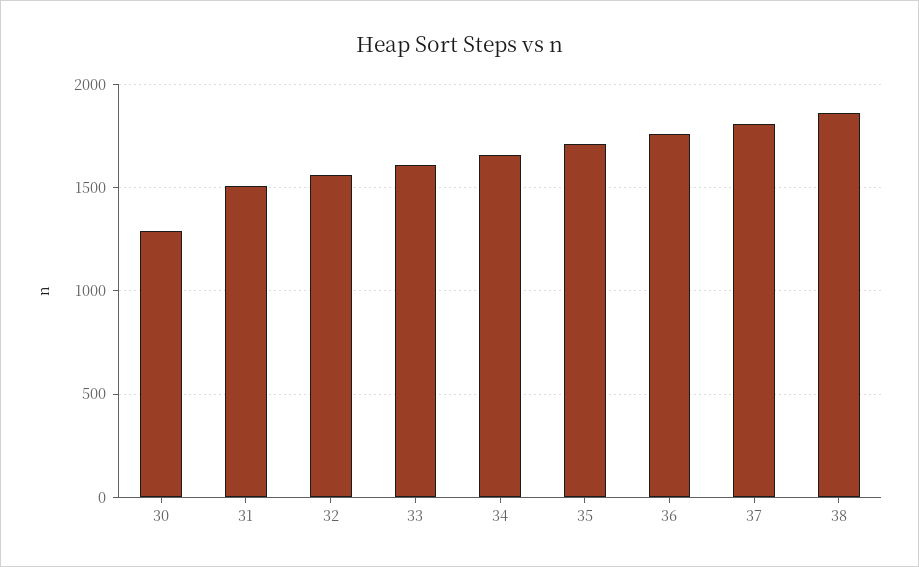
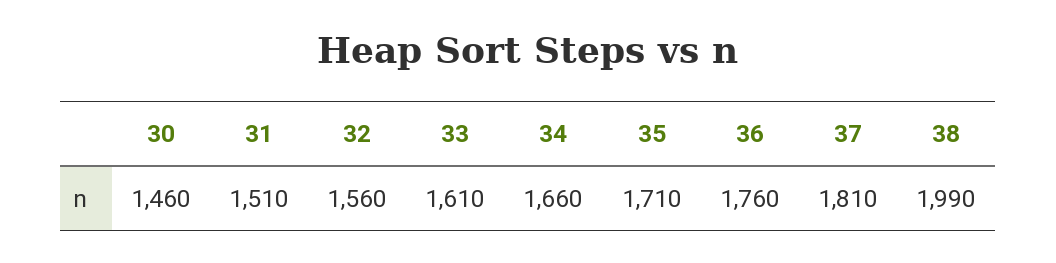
30: 1300 -> 1460
38: 1850 -> 1990

